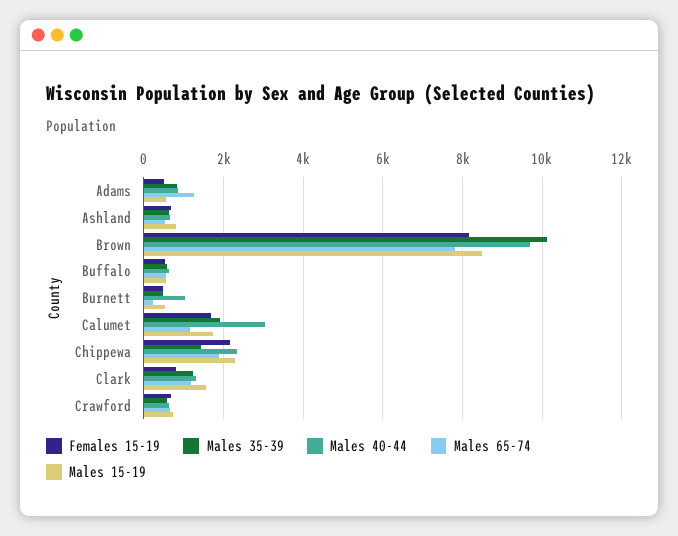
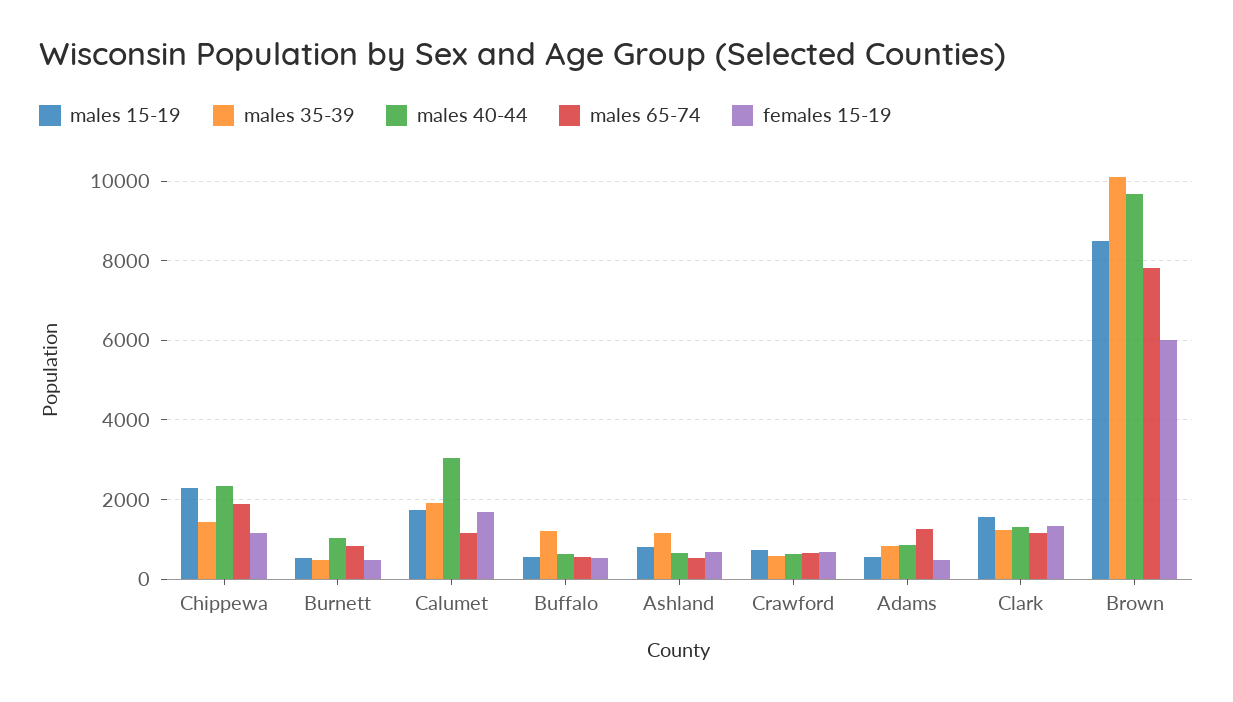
Males 35-39, Ashland: 600 -> 1200
Females 15-19, Brown: 8200 -> 6000
Males 35-39, Buffalo: 600 -> 1200
Males 65-74, Burnett: 200 -> 800
Females 15-19, Chippewa: 2200 -> 1200
Females 15-19, Clark: 800 -> 1400

